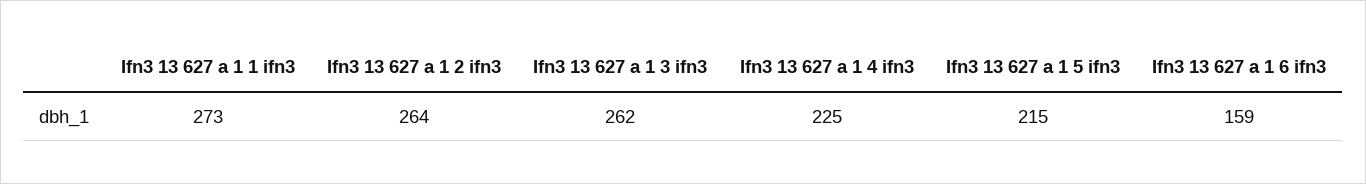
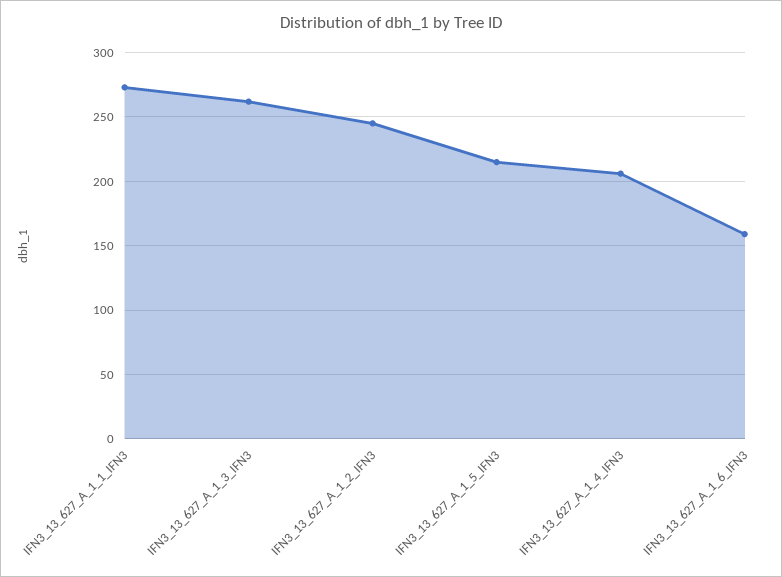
Ifn3 13 627 a 1 2 ifn3: 264 -> 245
Ifn3 13 627 a 1 4 ifn3: 225 -> 205

